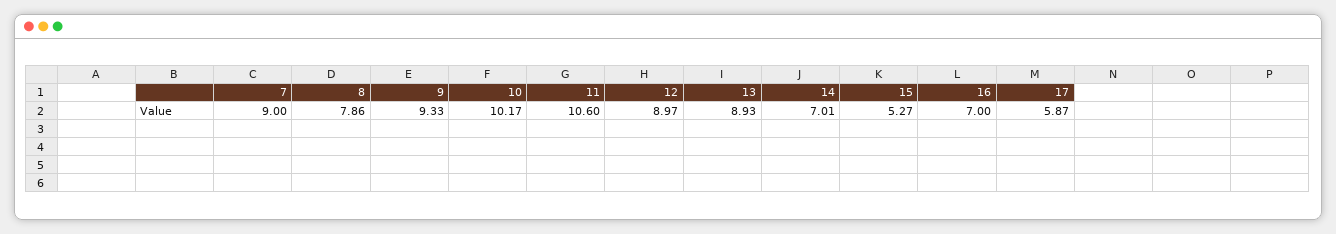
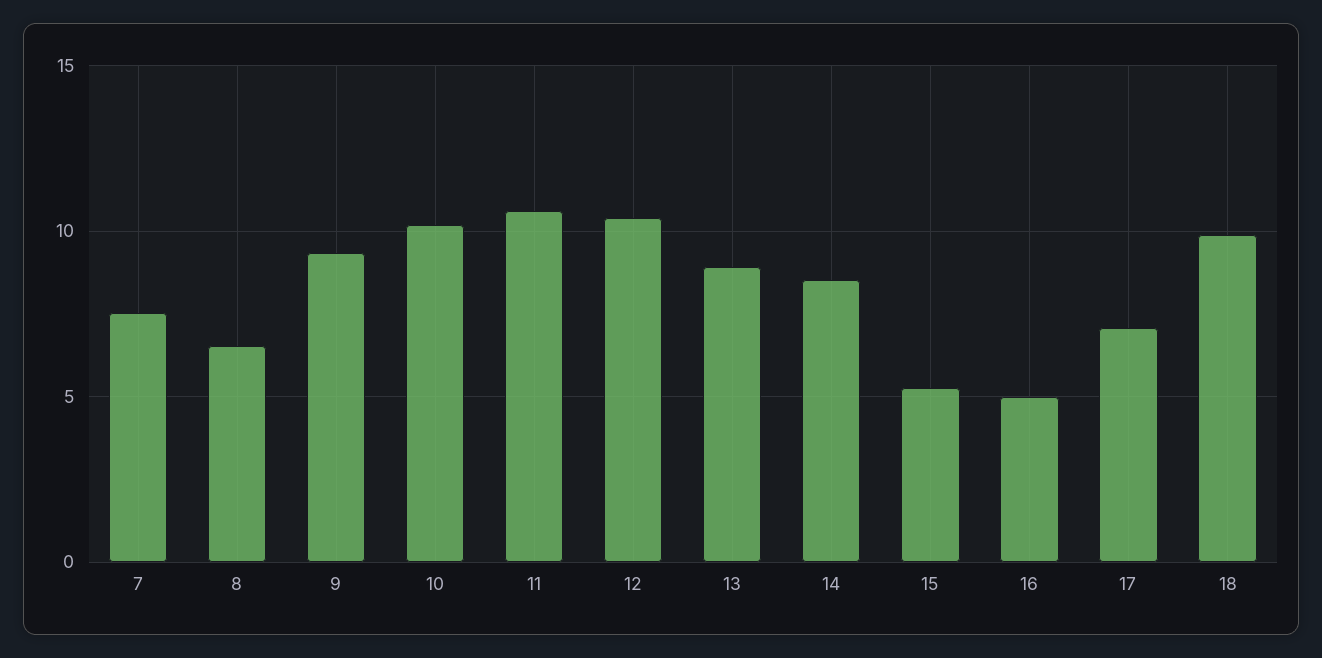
7: 9 -> 7.5
8: 7.86 -> 6.5
12: 8.97 -> 10.5
14: 7.01 -> 8.5
16: 7 -> 5
17: 5.87 -> 7
18: none -> 10

